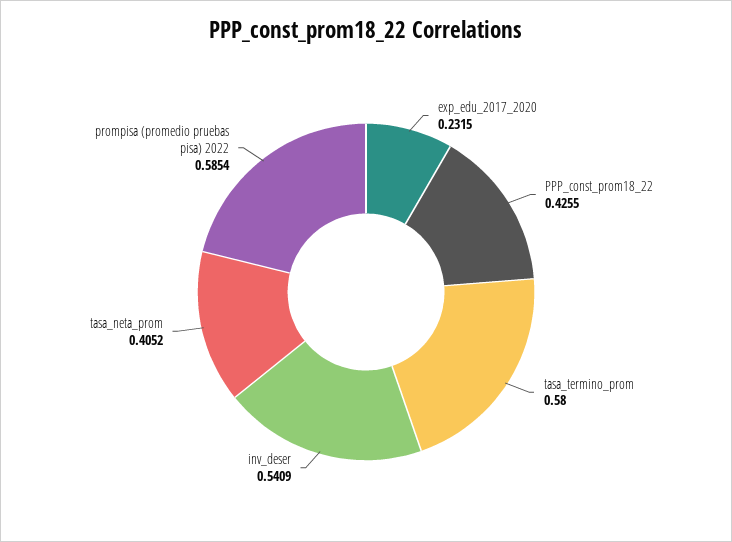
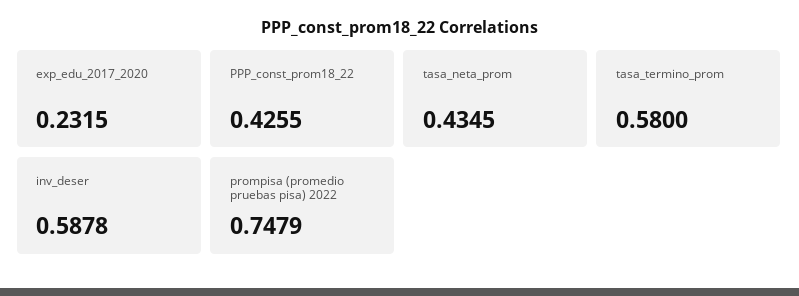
inv_deser: 0.5409 -> 0.5878
tasa_neta_prom: 0.4052 -> 0.4345
prompisa (promedio pruebas pisa) 2022: 0.5854 -> 0.7479

